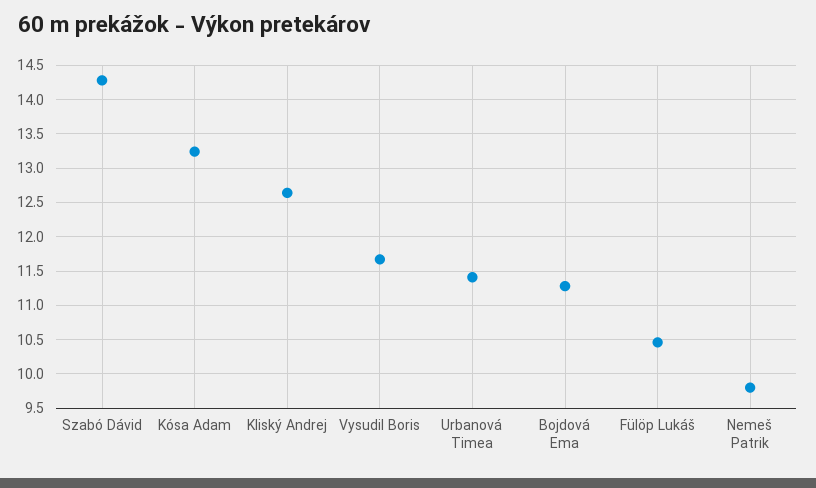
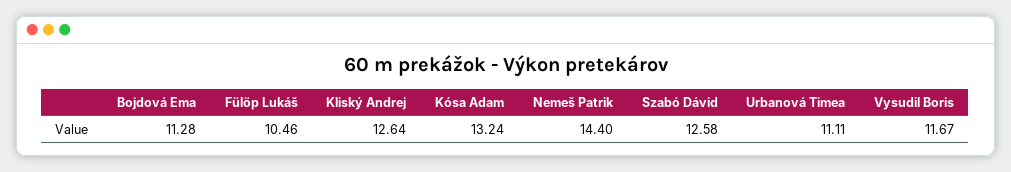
Szabó Dávid: 14.3 -> 12.58
Urbanová Timea: 11.4 -> 11.11
Nemeš Patrik: 9.8 -> 14.4

